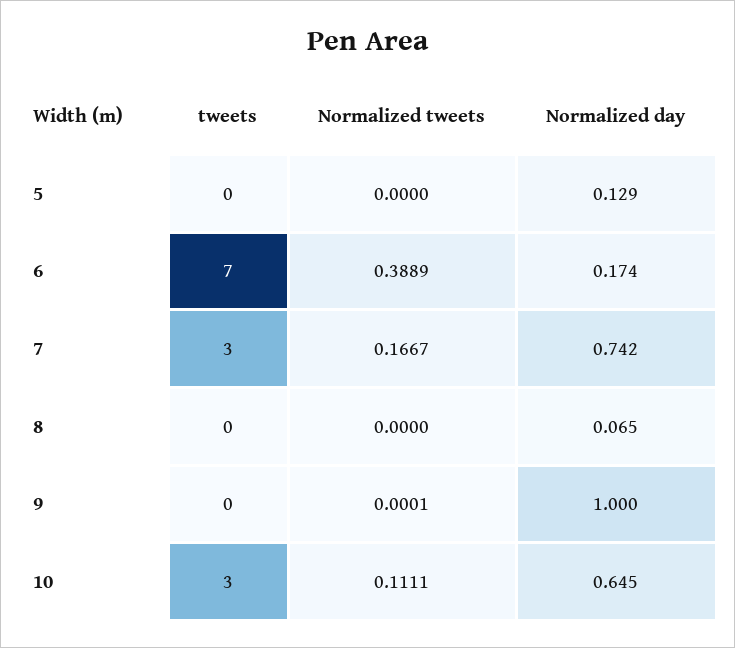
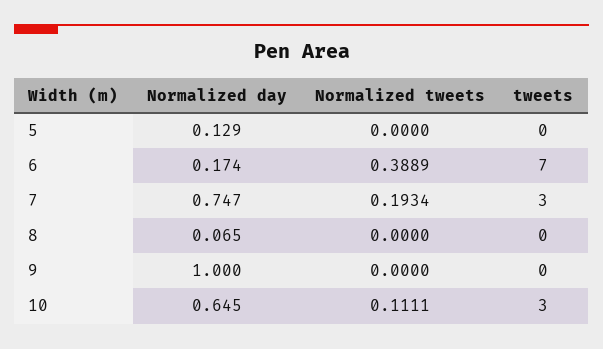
Normalized tweets, 7: 0.1667 -> 0.1934
Normalized day, 7: 0.742 -> 0.747
Normalized tweets, 9: 0.0001 -> 0

